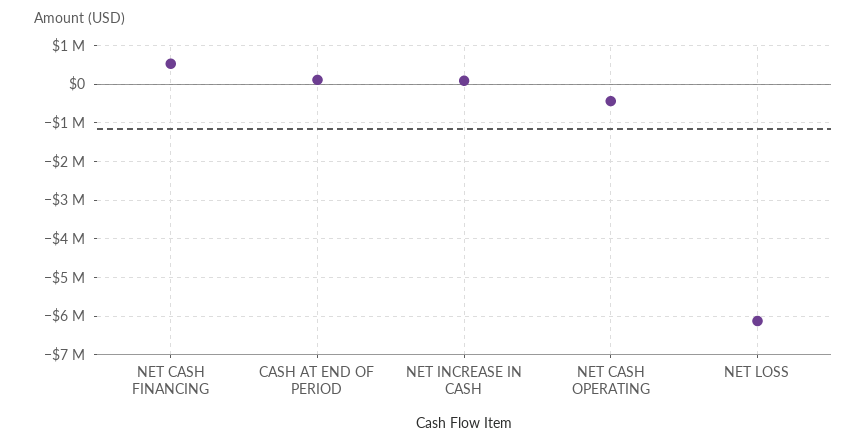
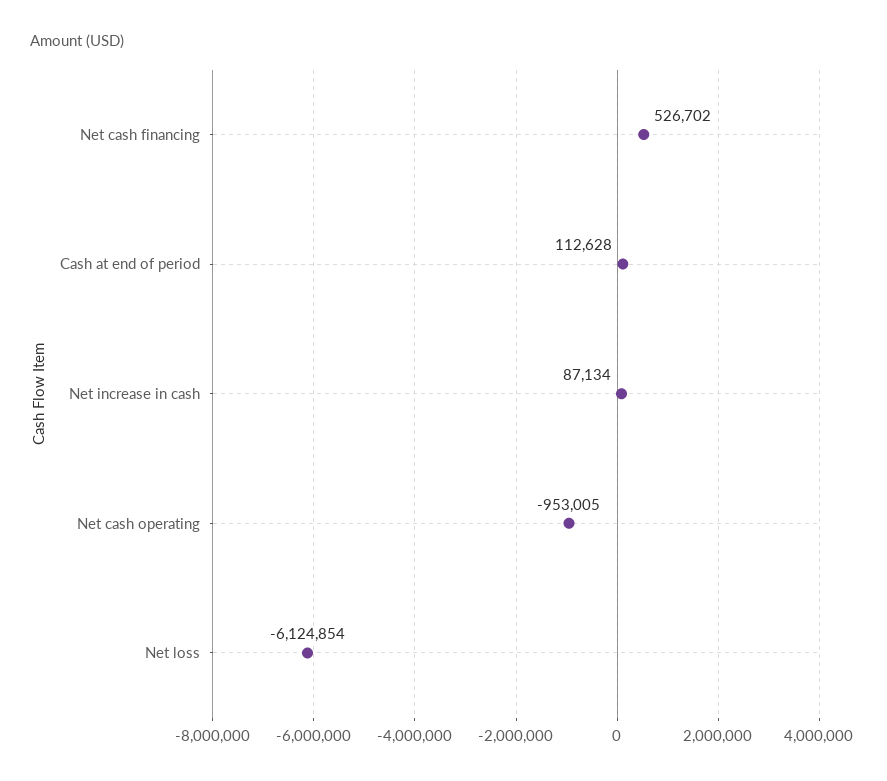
NET CASH OPERATING: -400000 -> -953005

